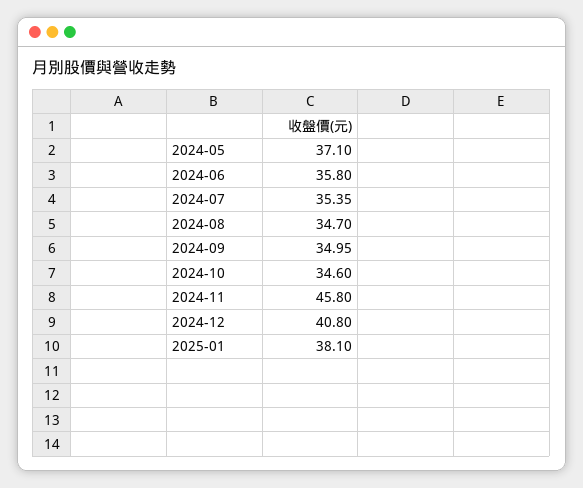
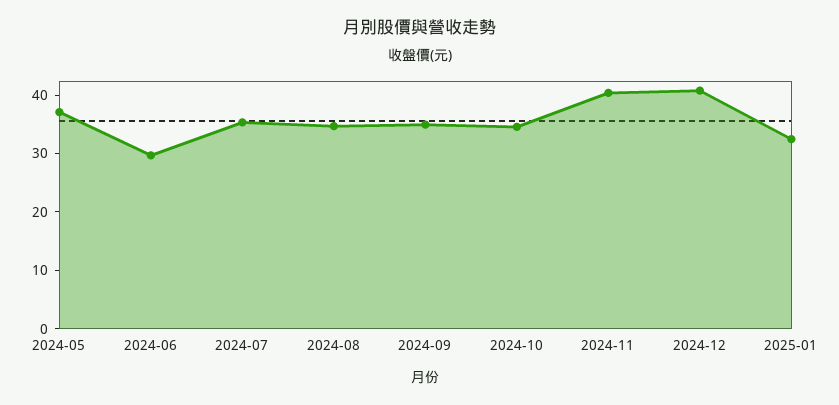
2024-06: 35.8 -> 30
2024-11: 45.8 -> 40
2025-01: 38.1 -> 32

